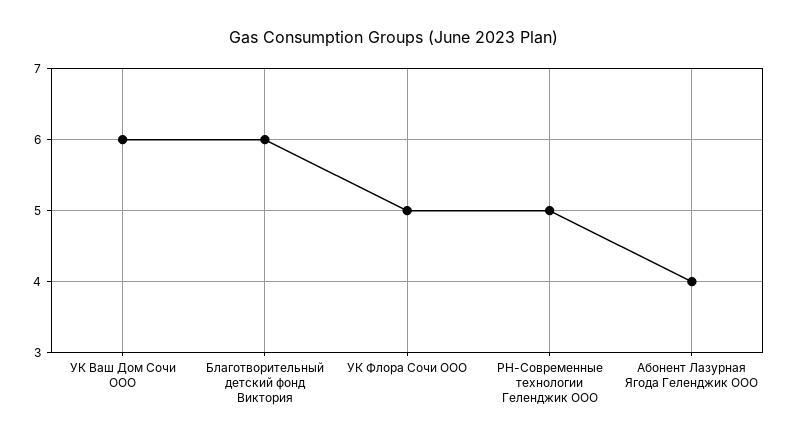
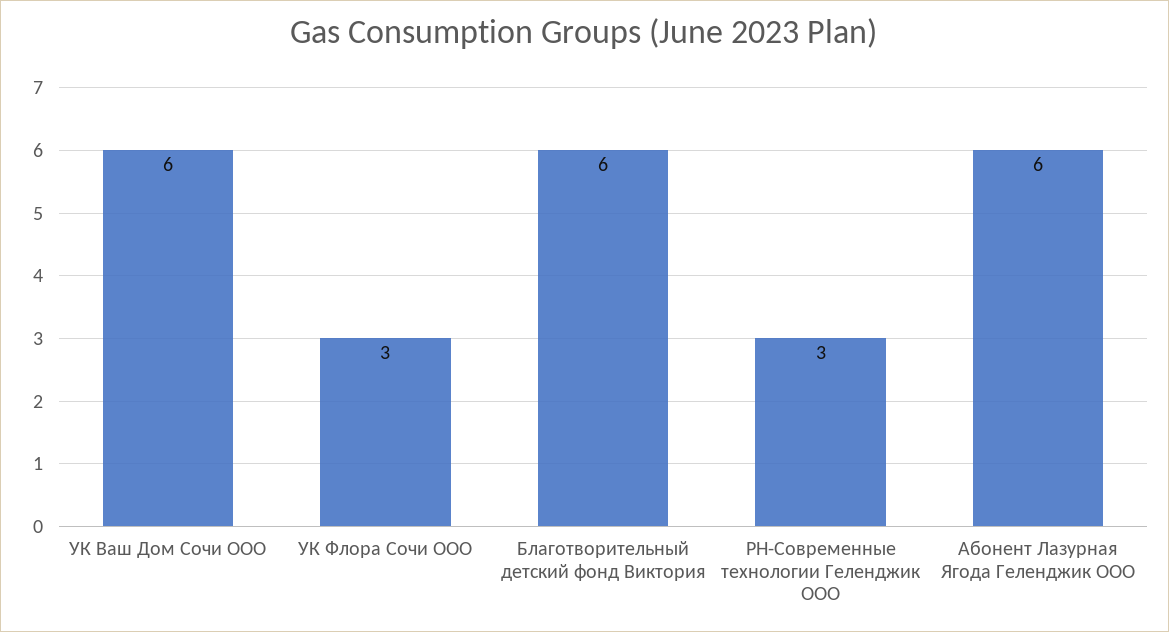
УК Флора Сочи ООО: 5 -> 3
РН-Современные технологии Геленджик ООО: 5 -> 3
Абонент Лазурная Ягода Геленджик ООО: 4 -> 6

